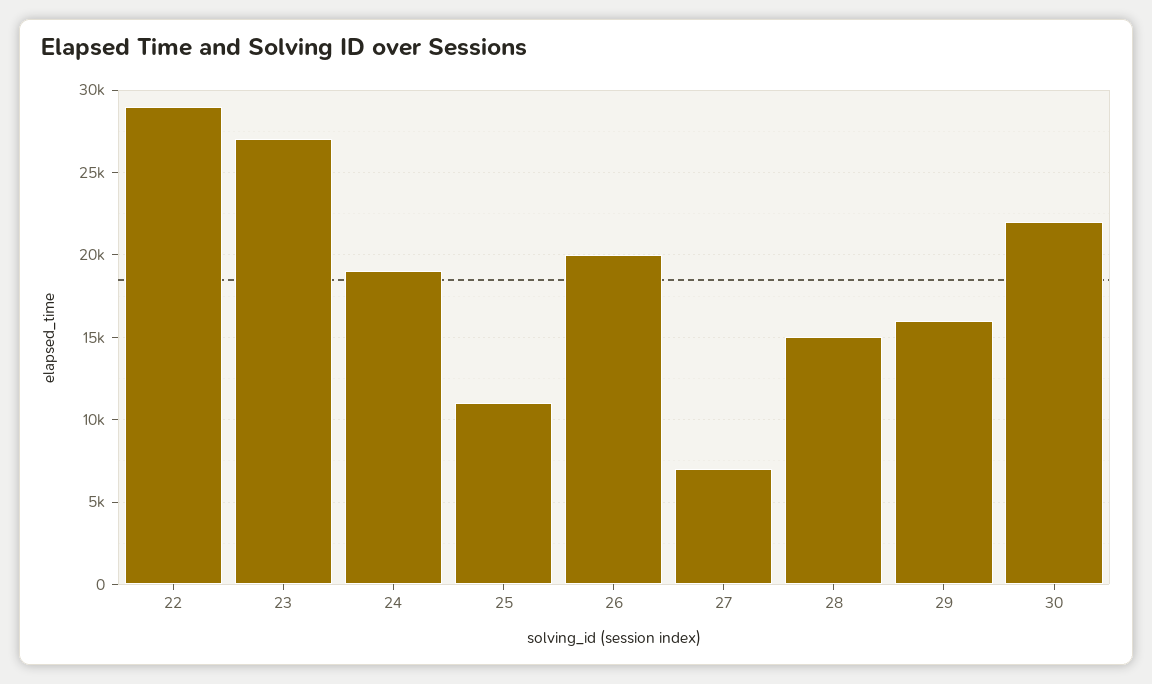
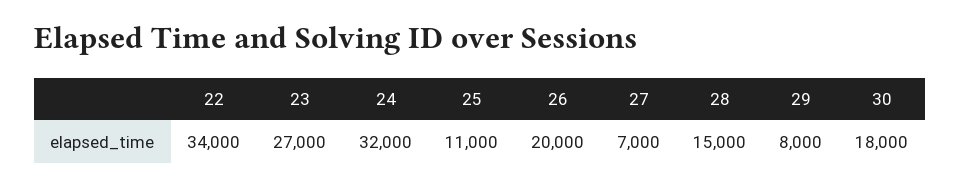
22: 29000 -> 34000
24: 19000 -> 32000
29: 16000 -> 8000
30: 22000 -> 18000

